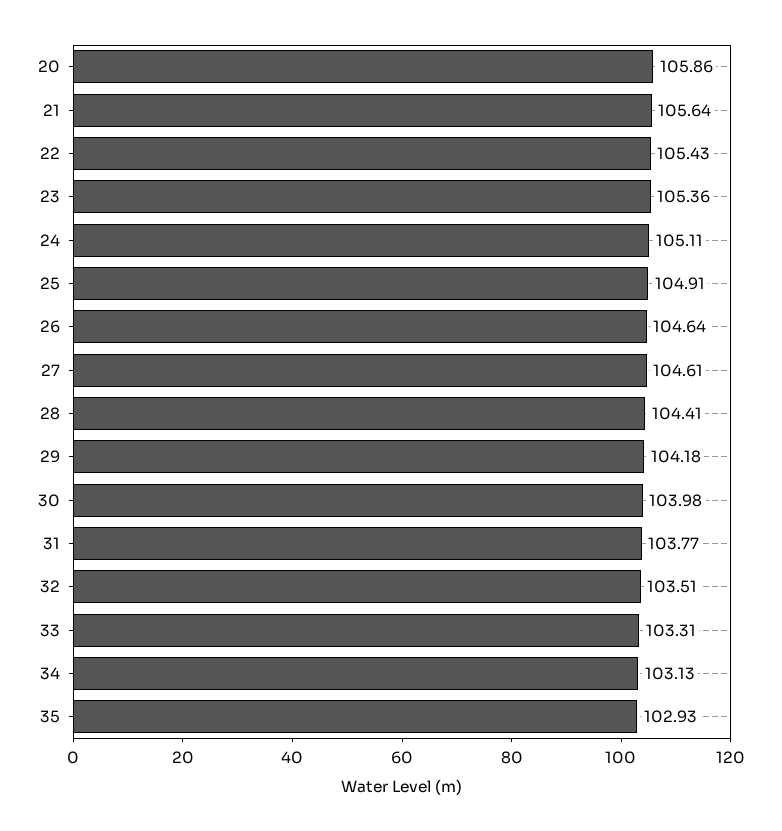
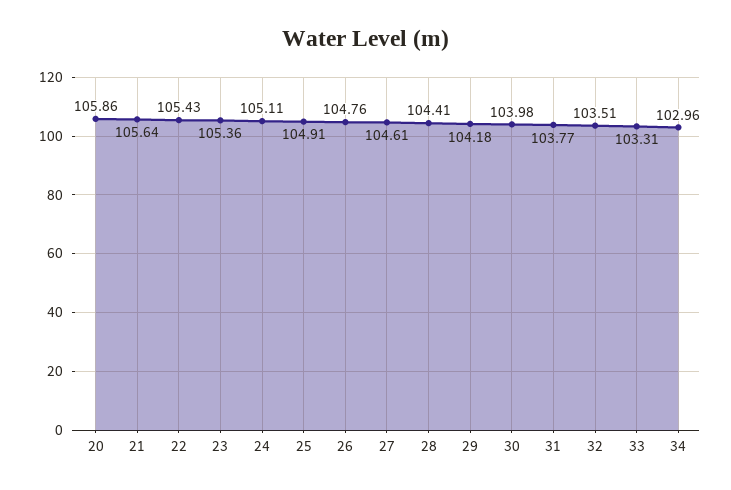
26: 104.64 -> 104.76
34: 103.13 -> 102.96
35: 102.93 -> none

